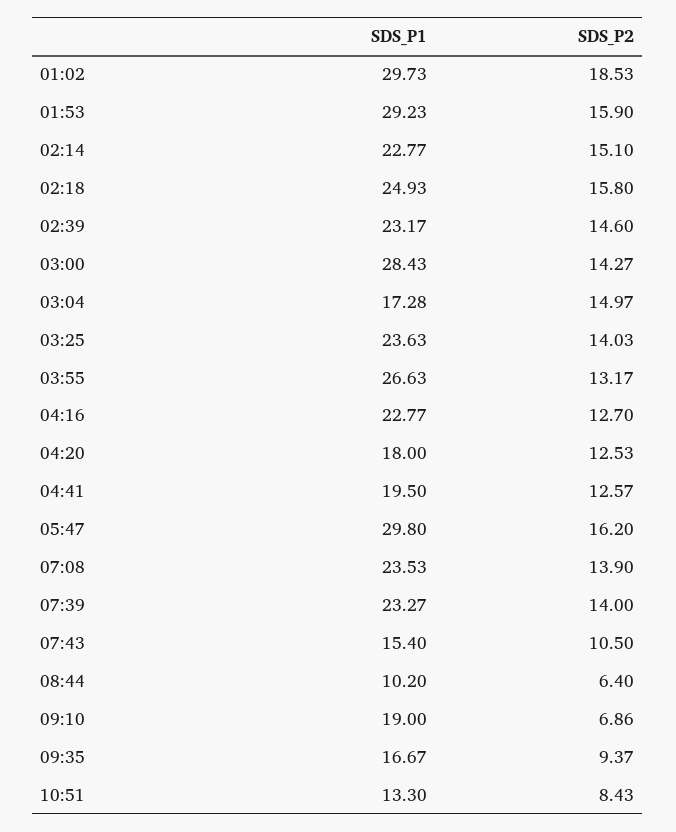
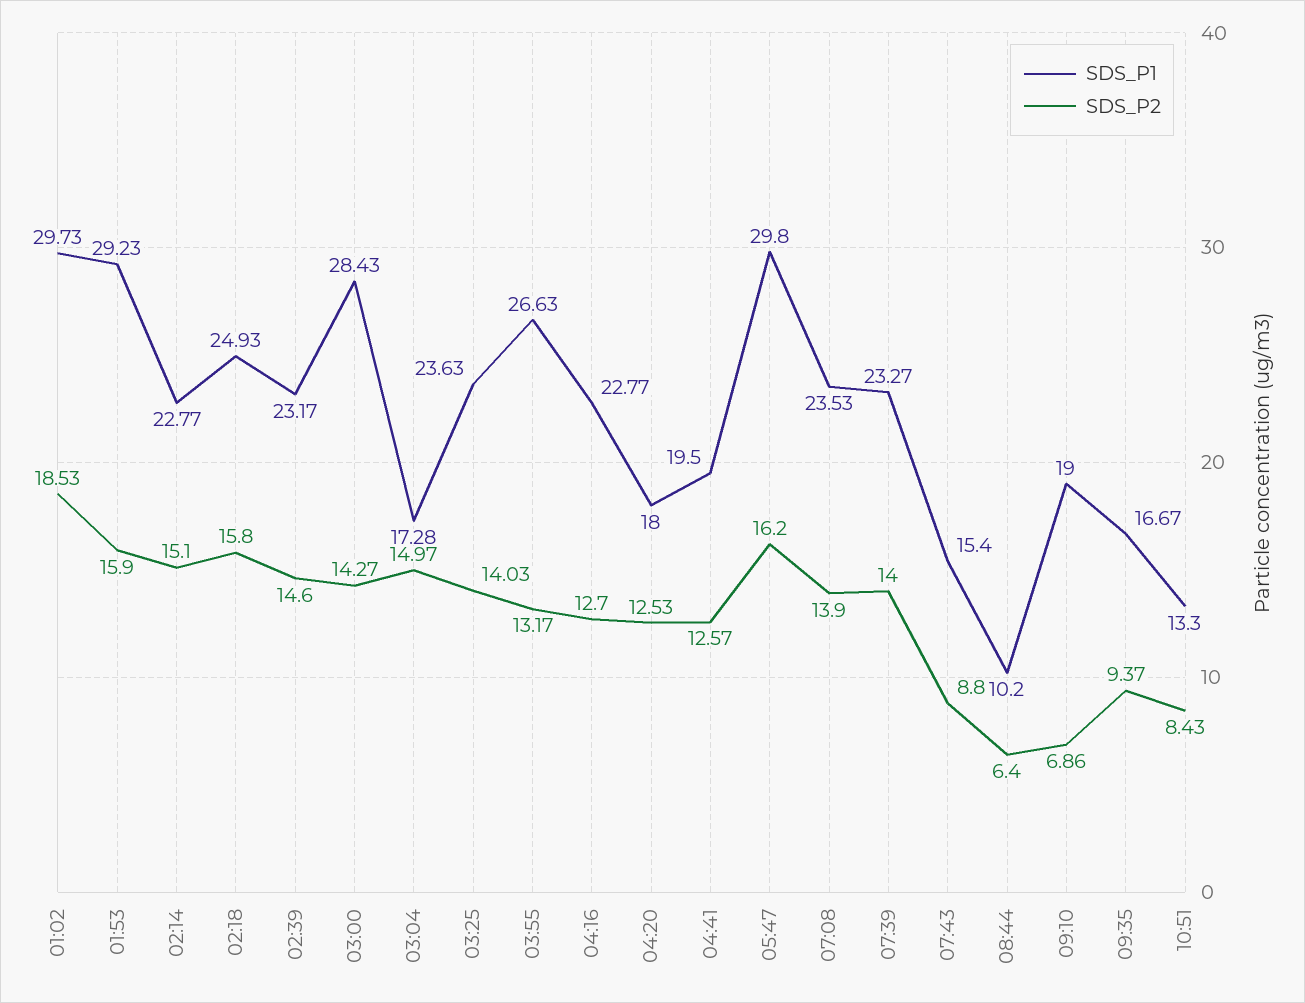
SDS_P2, 07:43: 10.5 -> 8.8

